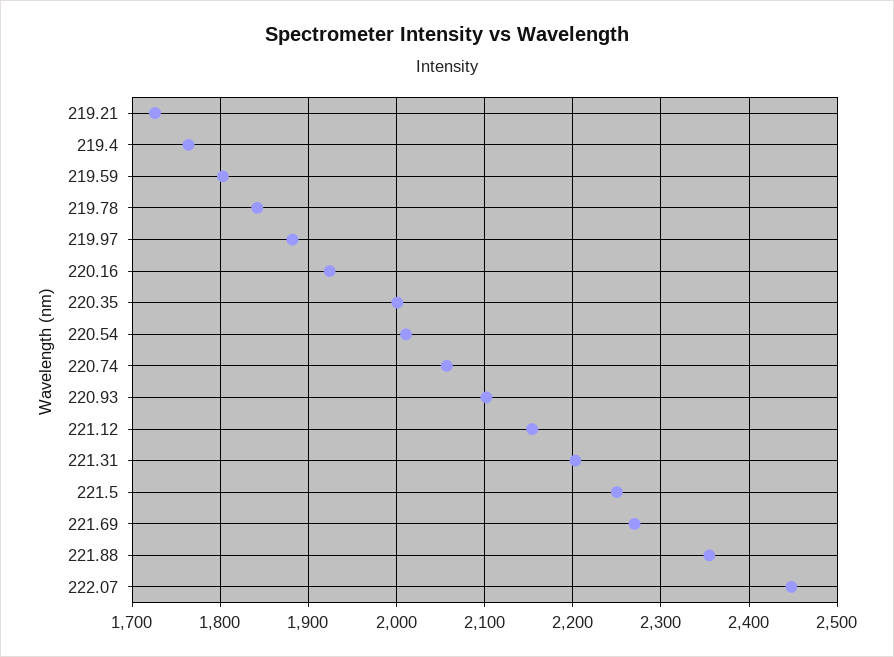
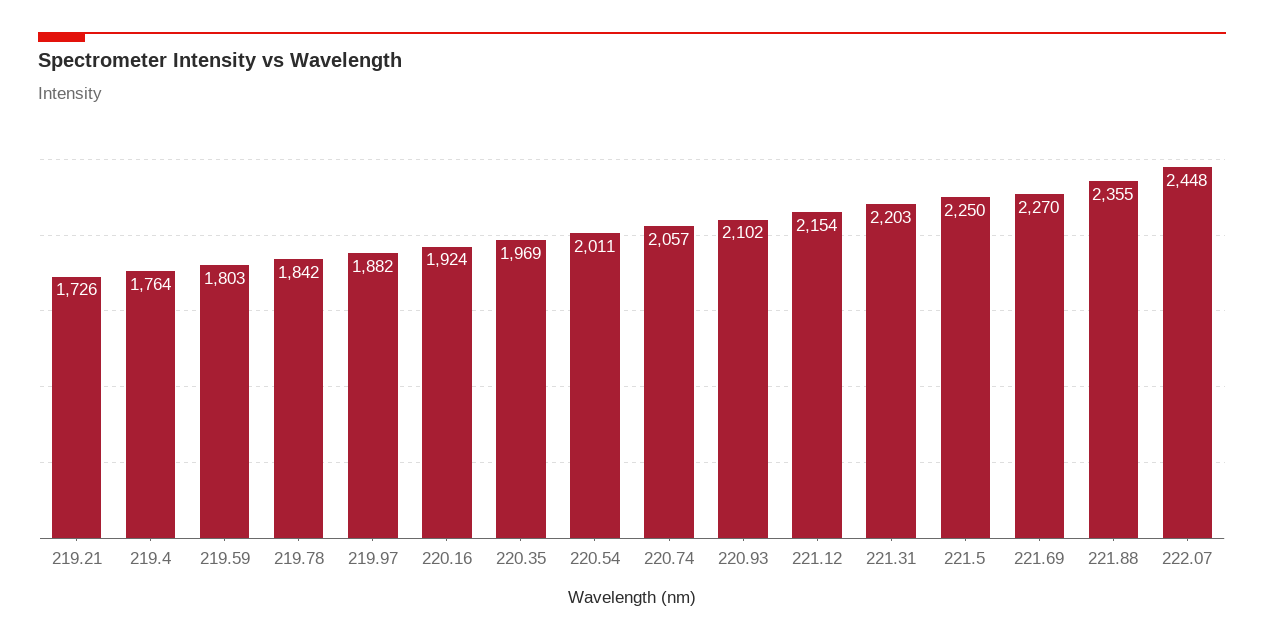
220.35: 2000 -> 1969

